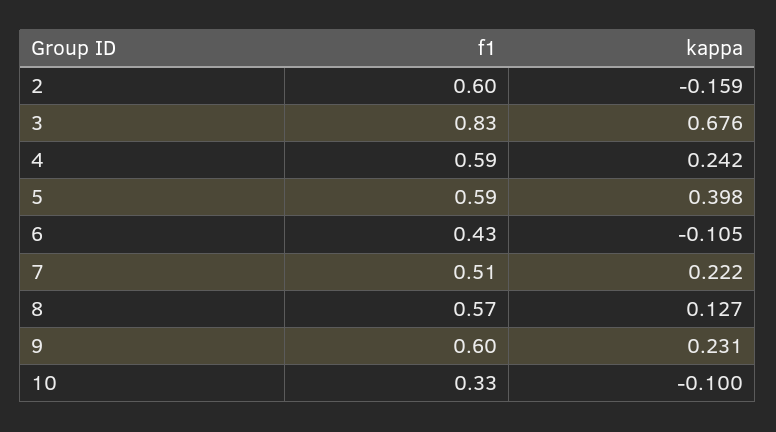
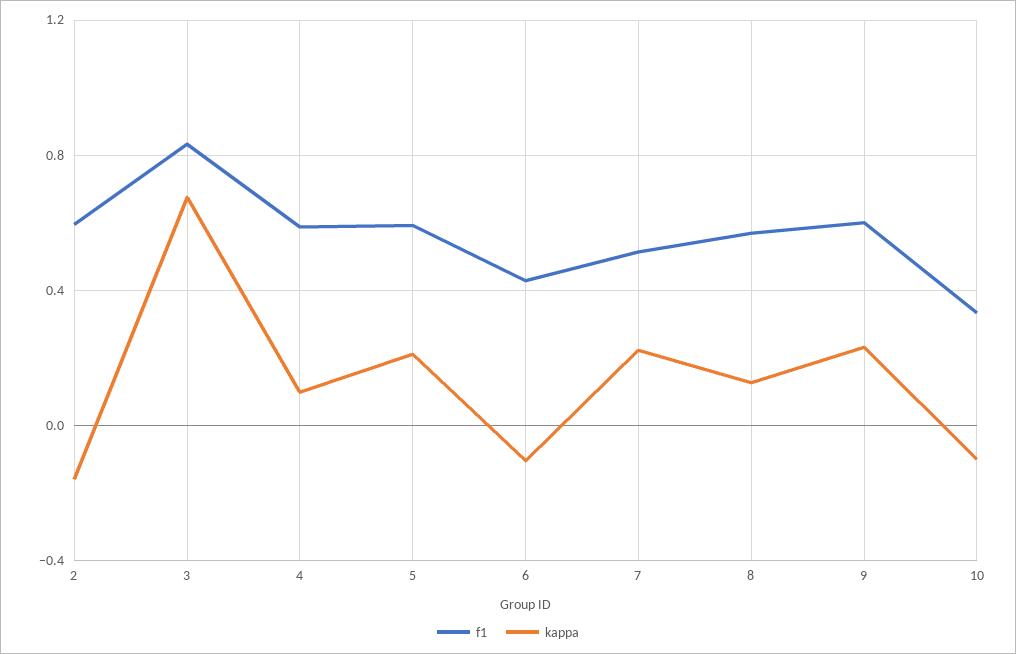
kappa, 4: 0.242 -> 0.1
kappa, 5: 0.398 -> 0.2

